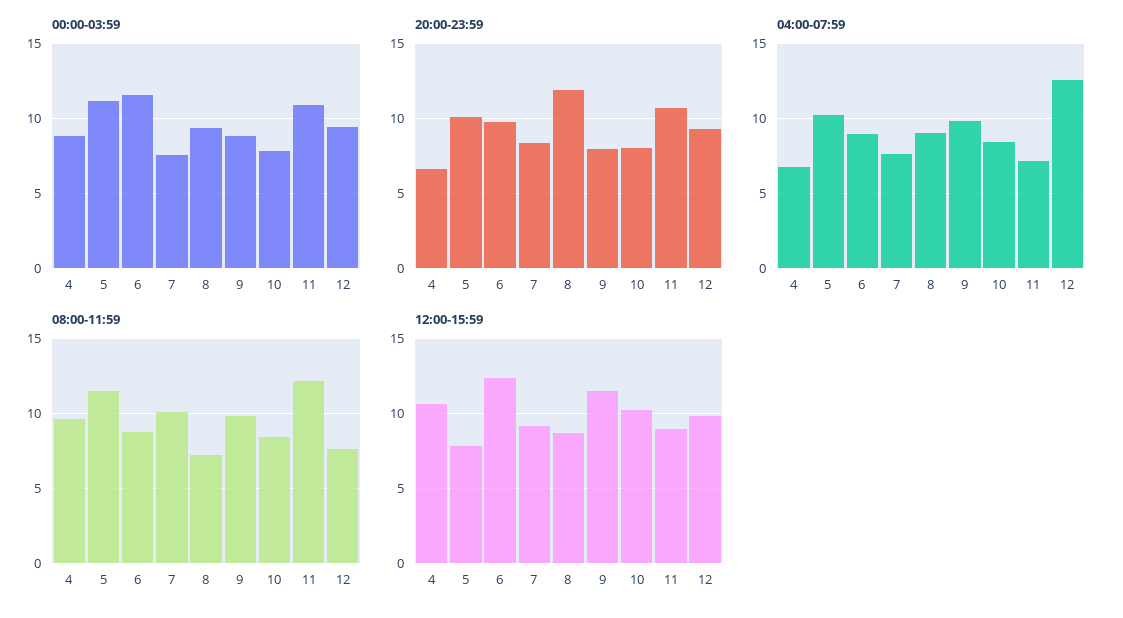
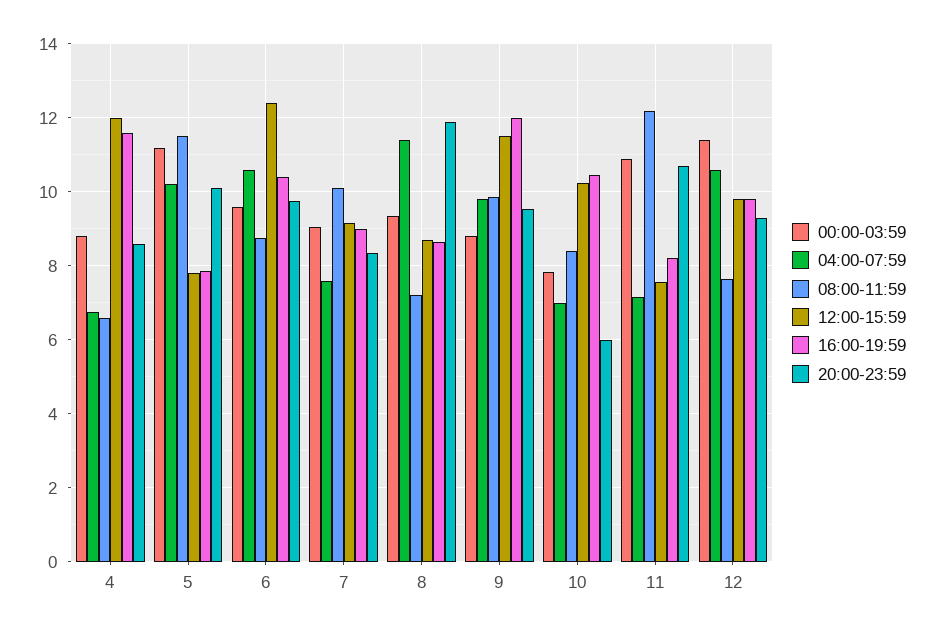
00:00-03:59, 6: 11.5 -> 9.6
00:00-03:59, 7: 7.5 -> 9
00:00-03:59, 12: 9.5 -> 11.4
20:00-23:59, 4: 6.5 -> 8.6
20:00-23:59, 9: 8 -> 9.6
20:00-23:59, 10: 8 -> 6
04:00-07:59, 6: 9 -> 10.6
04:00-07:59, 8: 9 -> 11.4
04:00-07:59, 10: 8.5 -> 7
04:00-07:59, 12: 12.5 -> 10.6
08:00-11:59, 4: 9.5 -> 6.6
12:00-15:59, 4: 10.5 -> 12
12:00-15:59, 11: 9 -> 7.6
16:00-19:59, 4: none -> 11.6
16:00-19:59, 5: none -> 7.8
16:00-19:59, 6: none -> 10.4
16:00-19:59, 7: none -> 9
16:00-19:59, 8: none -> 8.6
16:00-19:59, 9: none -> 12
16:00-19:59, 10: none -> 10.4
16:00-19:59, 11: none -> 8.2
16:00-19:59, 12: none -> 9.8

